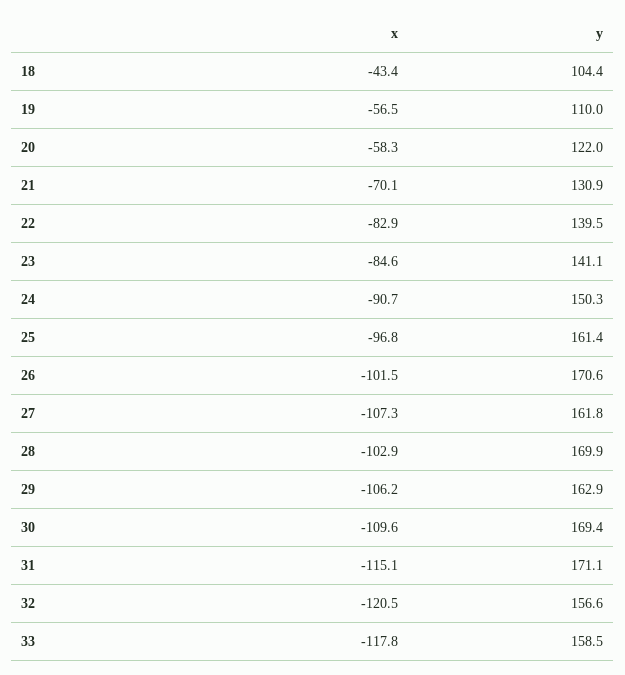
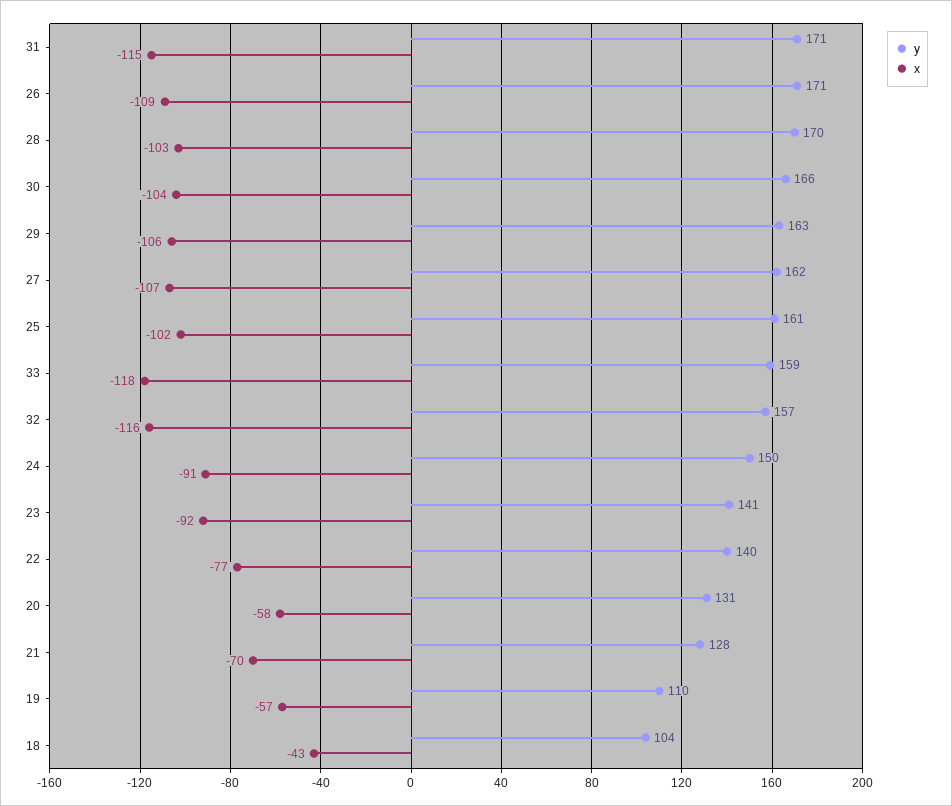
y, 20: 122 -> 131
y, 21: 130.9 -> 128
x, 22: -82.9 -> -77
x, 23: -84.6 -> -92
x, 25: -96.8 -> -102
x, 26: -101.5 -> -109
x, 30: -109.6 -> -104
y, 30: 169.4 -> 166
x, 32: -120.5 -> -116

